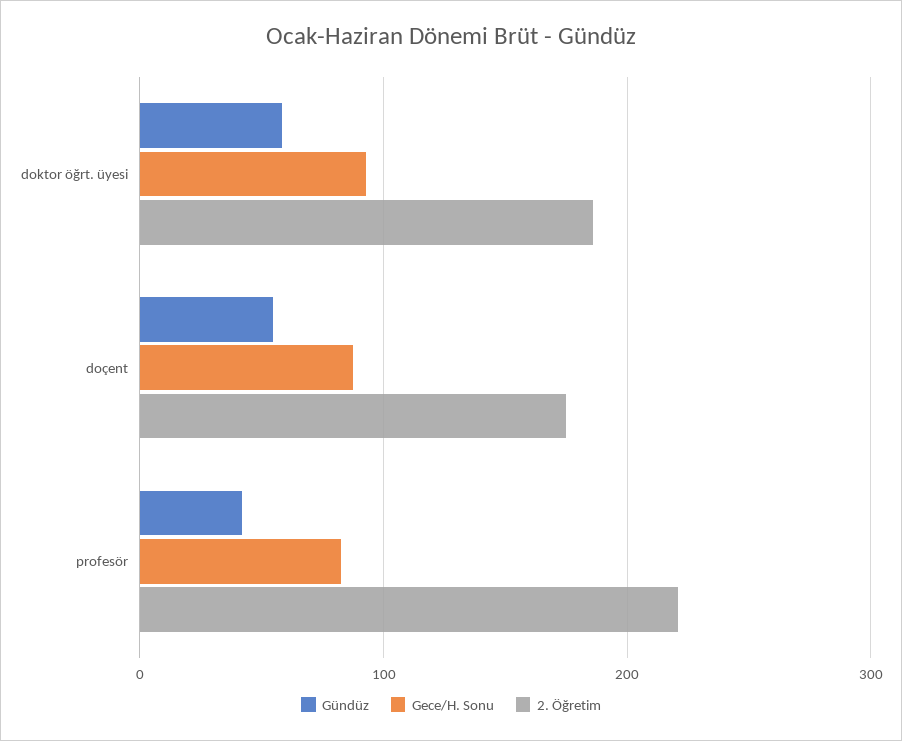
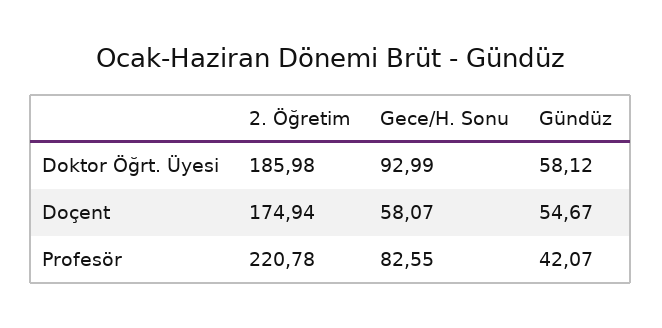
Gece/H. Sonu, doçent: 90 -> 58.07

